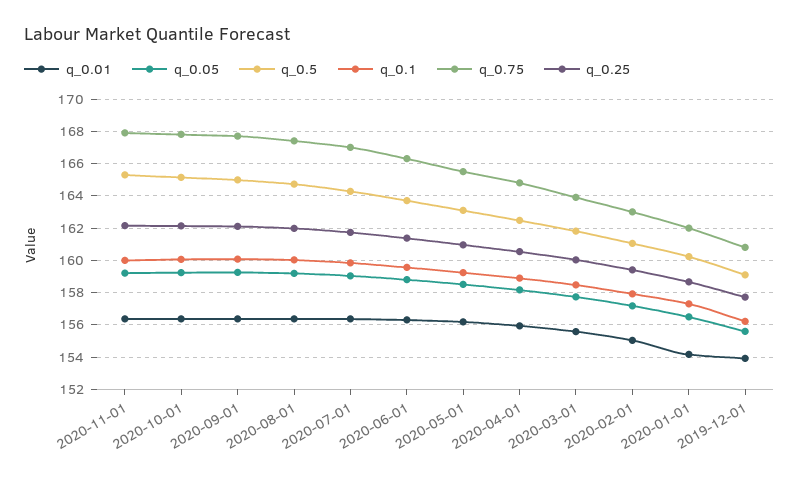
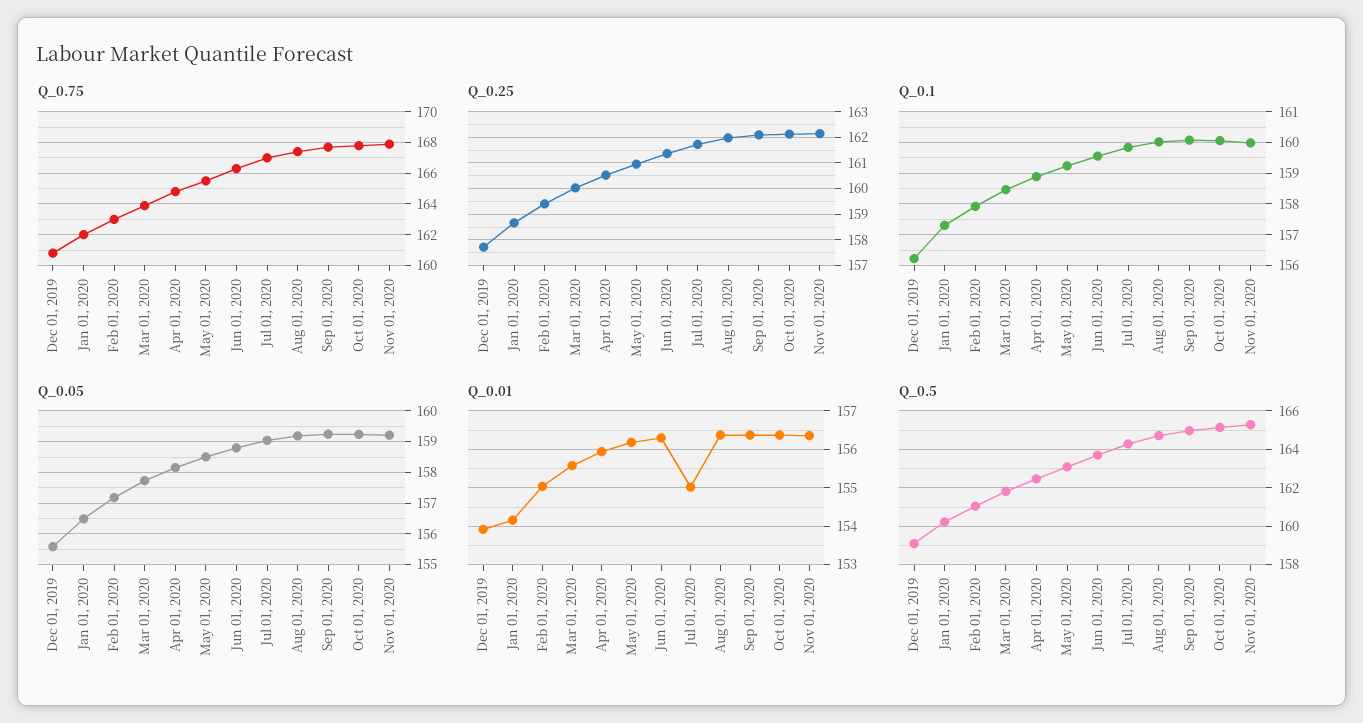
q_0.01, 2020-07-01: 156.5 -> 155

